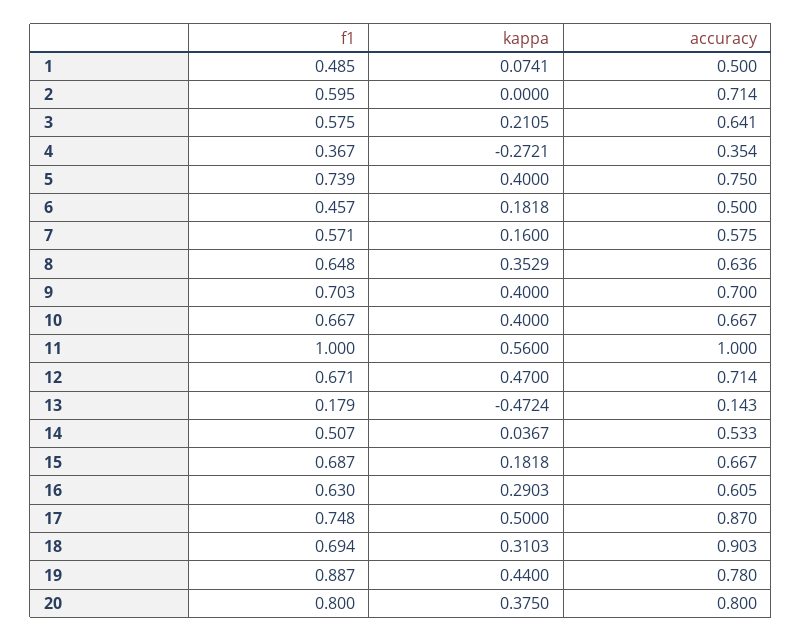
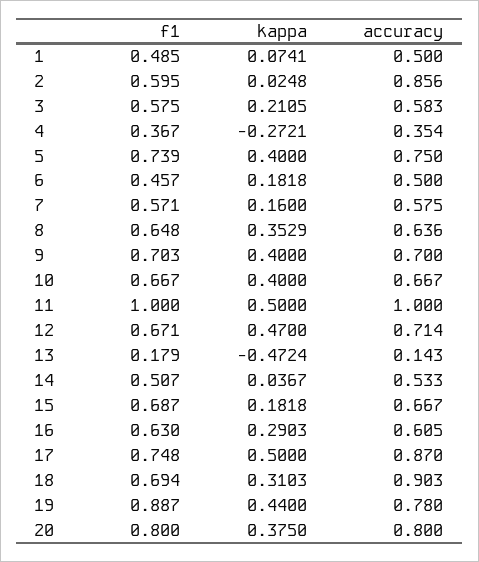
kappa, 2: 0 -> 0.0248
accuracy, 2: 0.714 -> 0.856
accuracy, 3: 0.641 -> 0.583
kappa, 11: 0.56 -> 0.5

